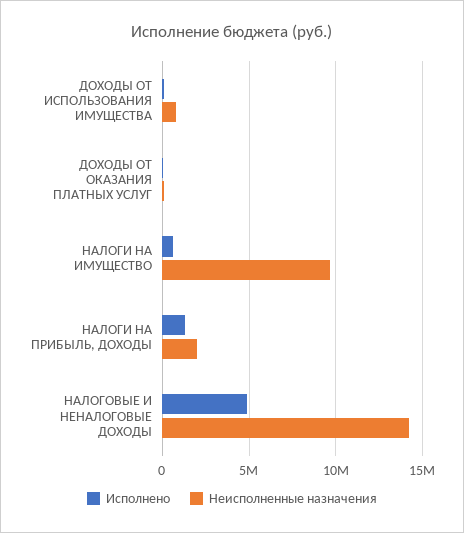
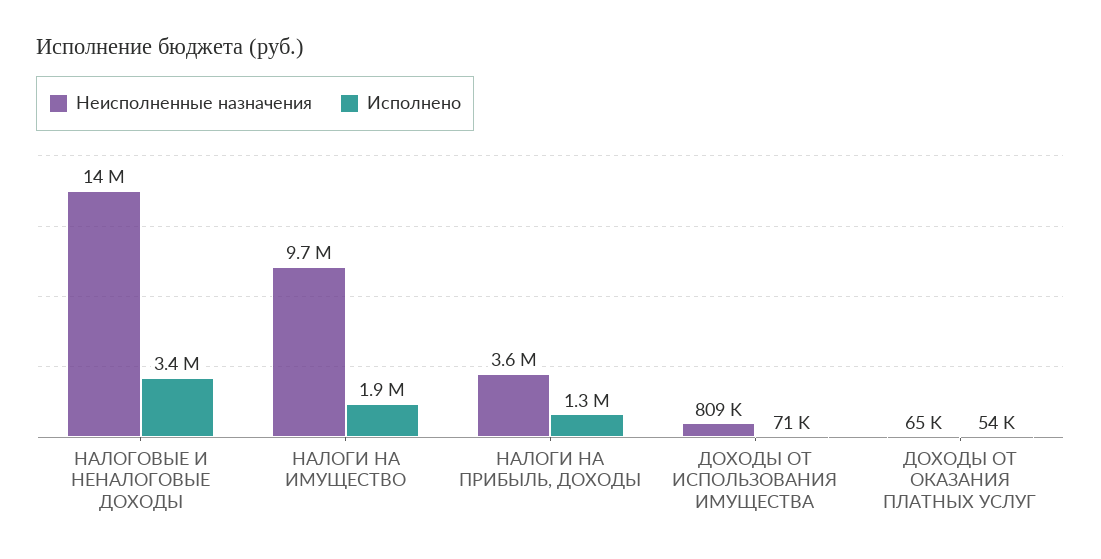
Исполнено, НАЛОГИ НА ИМУЩЕСТВО: 500000 -> 1900000
Неисполненные назначения, НАЛОГИ НА ПРИБЫЛЬ, ДОХОДЫ: 2000000 -> 3600000
Исполнено, НАЛОГОВЫЕ И НЕНАЛОГОВЫЕ ДОХОДЫ: 5000000 -> 3400000

